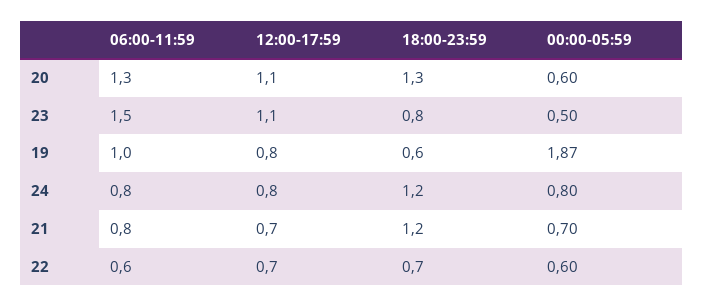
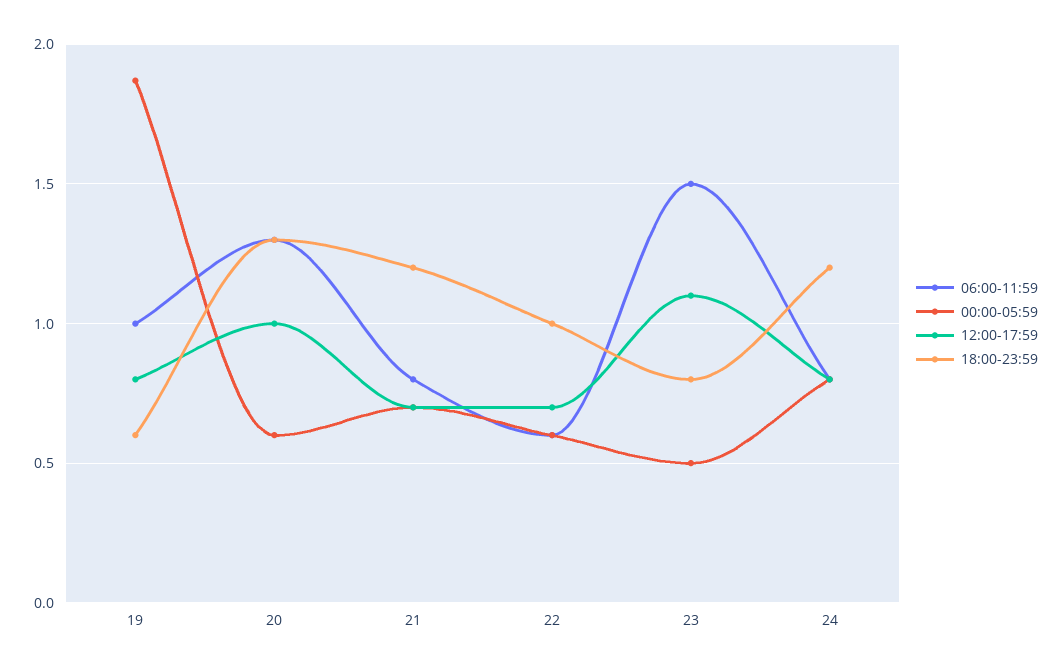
12:00-17:59, 20: 1.1 -> 1
18:00-23:59, 22: 0.7 -> 1

